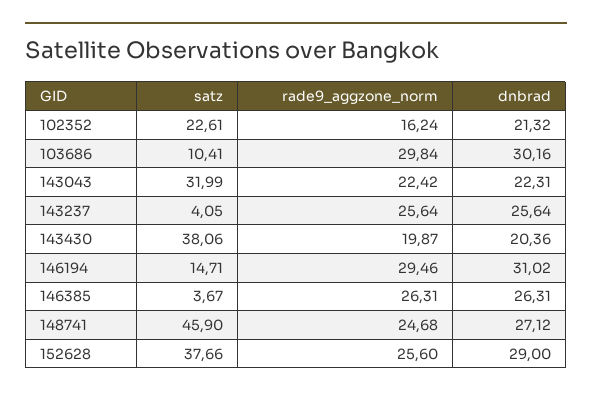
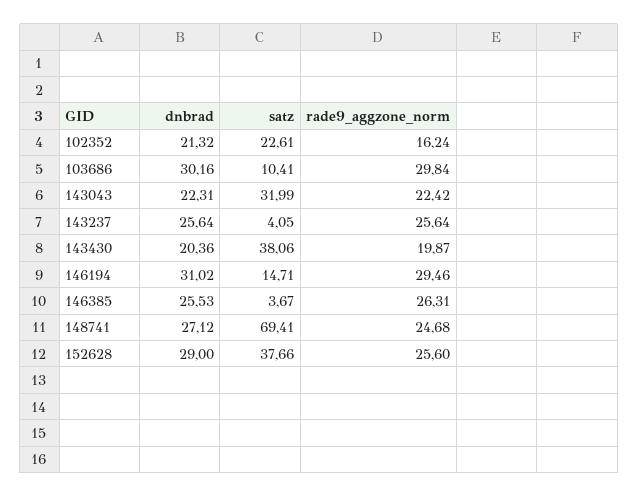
dnbrad, 146385: 26.31 -> 25.53
satz, 148741: 45.9 -> 69.41

